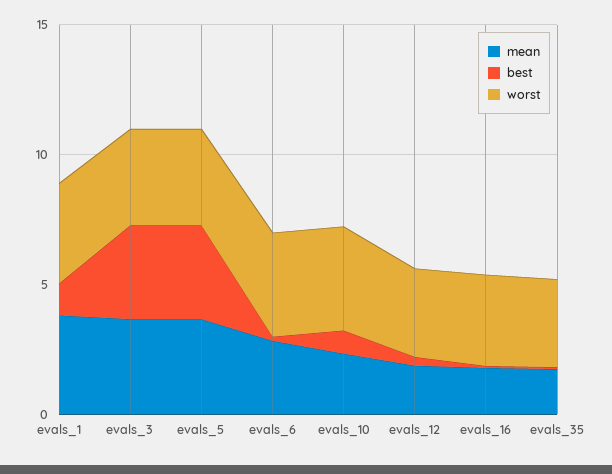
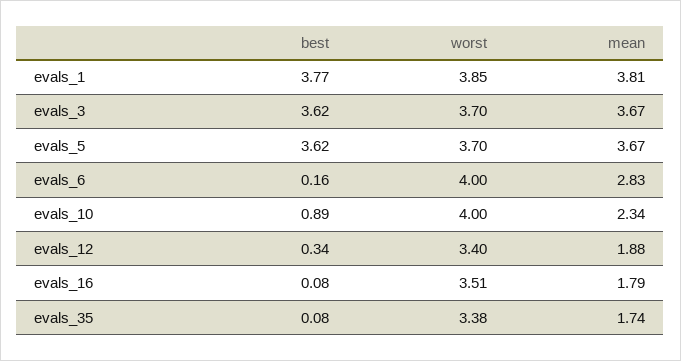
best, evals_1: 1 -> 3.77

